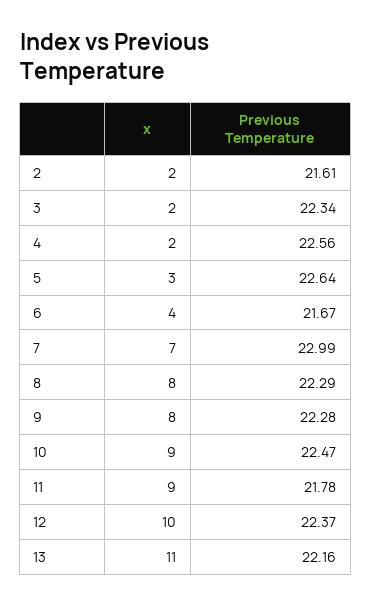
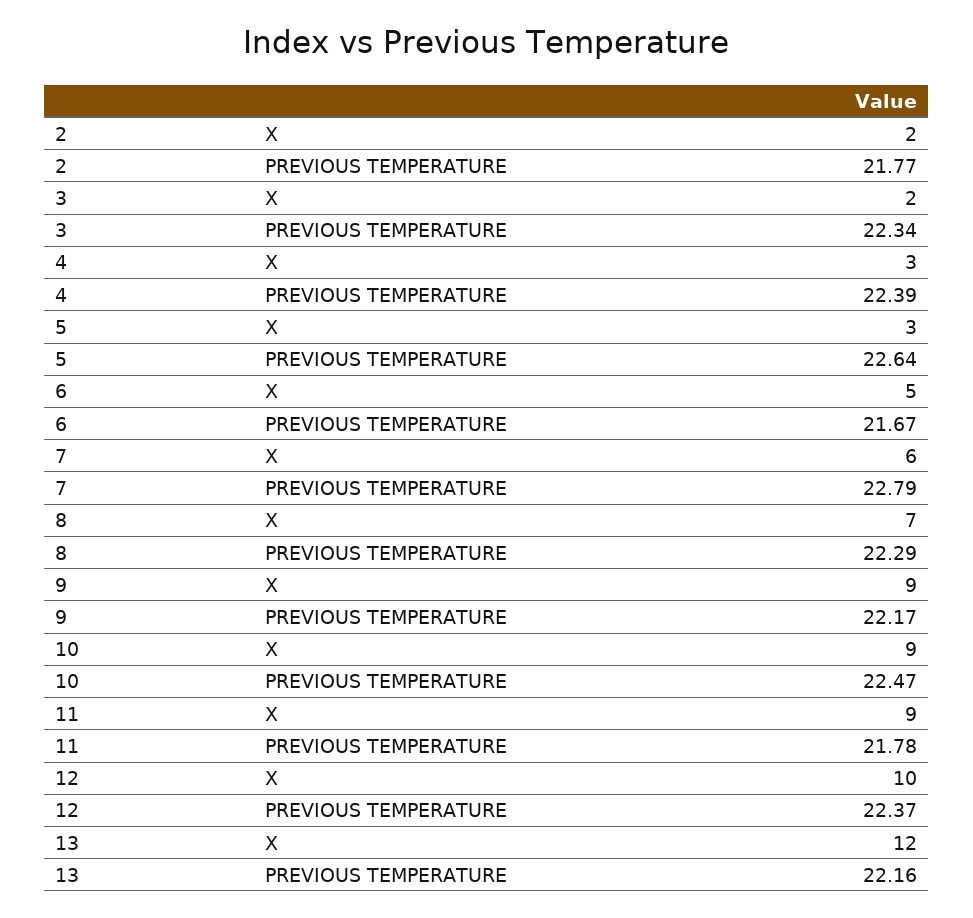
Previous Temperature, 2: 21.61 -> 21.77
x, 4: 2 -> 3
Previous Temperature, 4: 22.56 -> 22.39
x, 6: 4 -> 5
x, 7: 7 -> 6
Previous Temperature, 7: 22.99 -> 22.79
x, 8: 8 -> 7
x, 9: 8 -> 9
Previous Temperature, 9: 22.28 -> 22.17
x, 13: 11 -> 12

